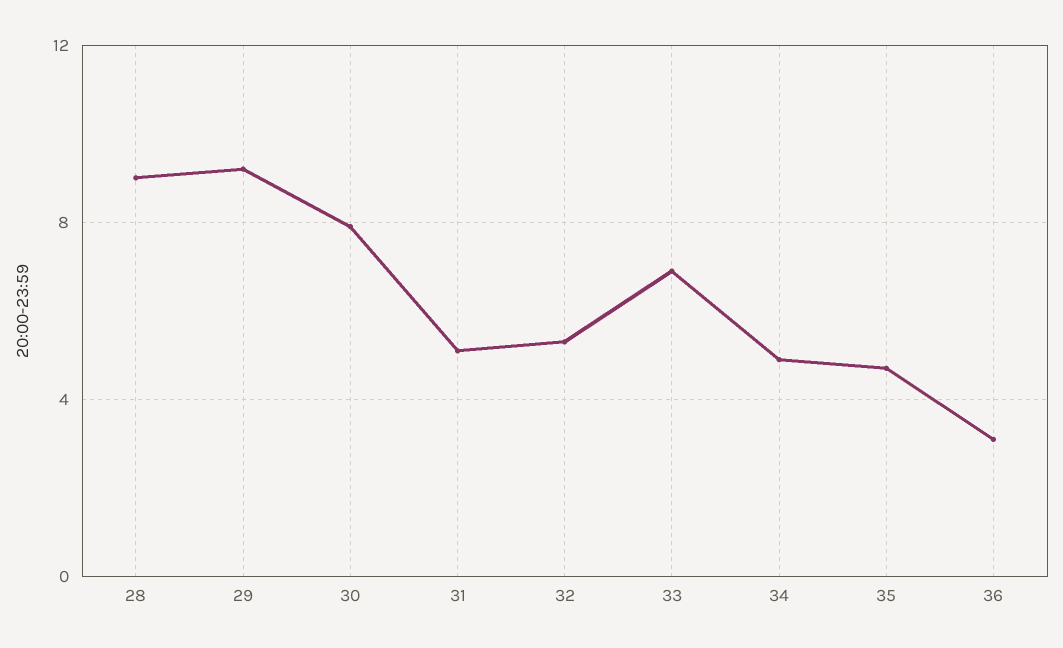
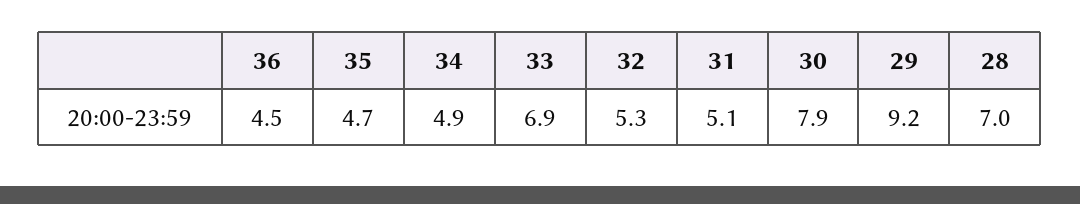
28: 9 -> 7
36: 3 -> 4.5

